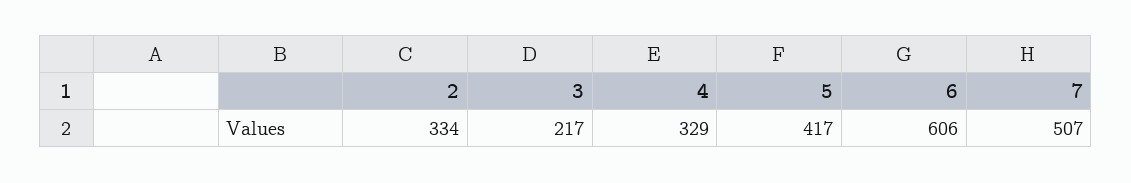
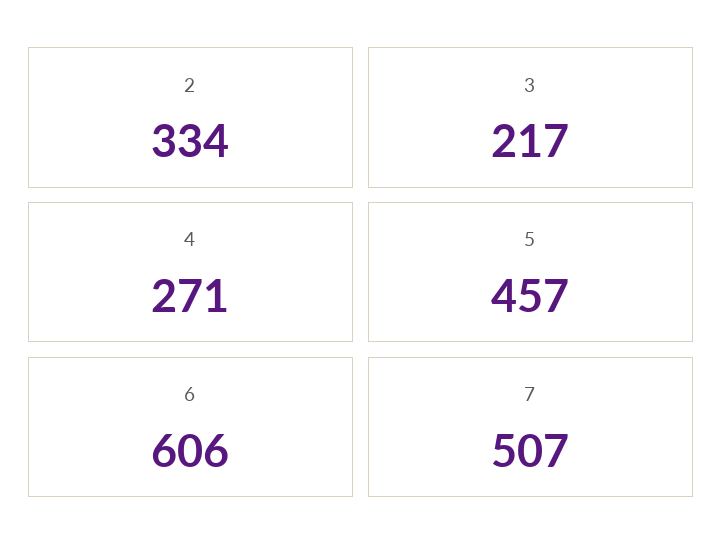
4: 329 -> 271
5: 417 -> 457

